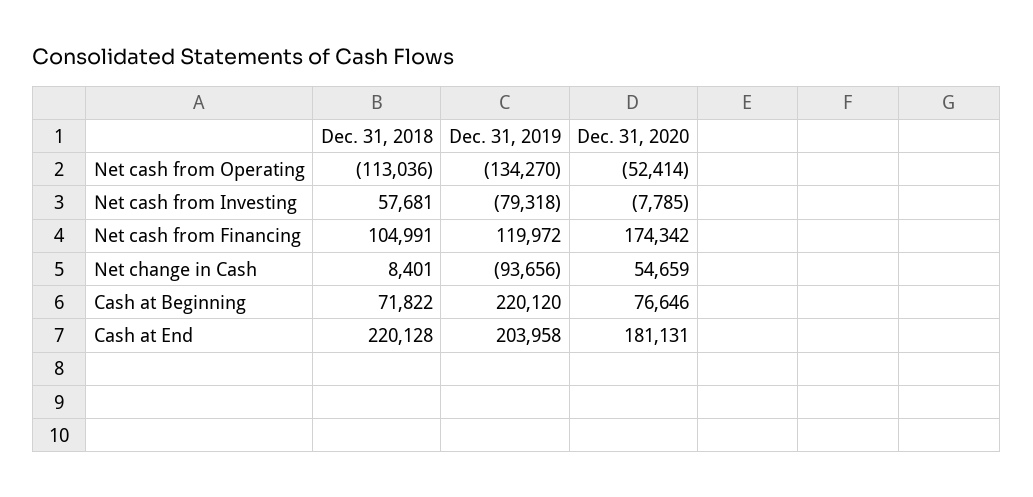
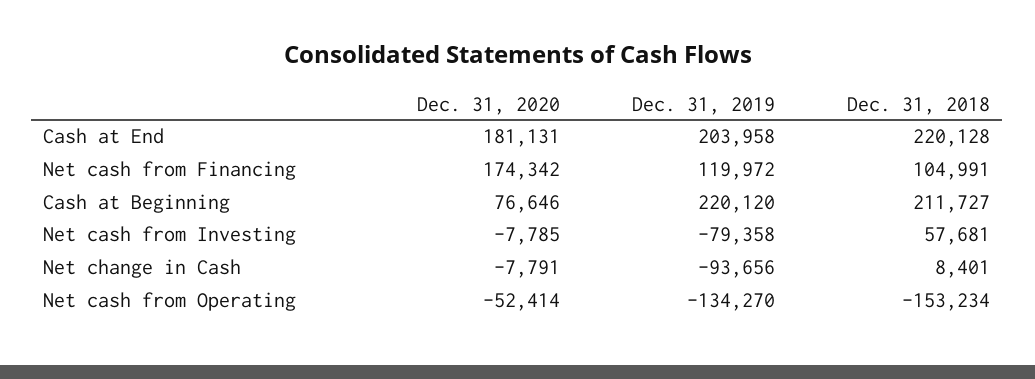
Dec. 31, 2018, Net cash from Operating: -113036 -> -153234
Dec. 31, 2019, Net cash from Investing: -79318 -> -79358
Dec. 31, 2020, Net change in Cash: 54659 -> -7791
Dec. 31, 2018, Cash at Beginning: 71822 -> 211727

